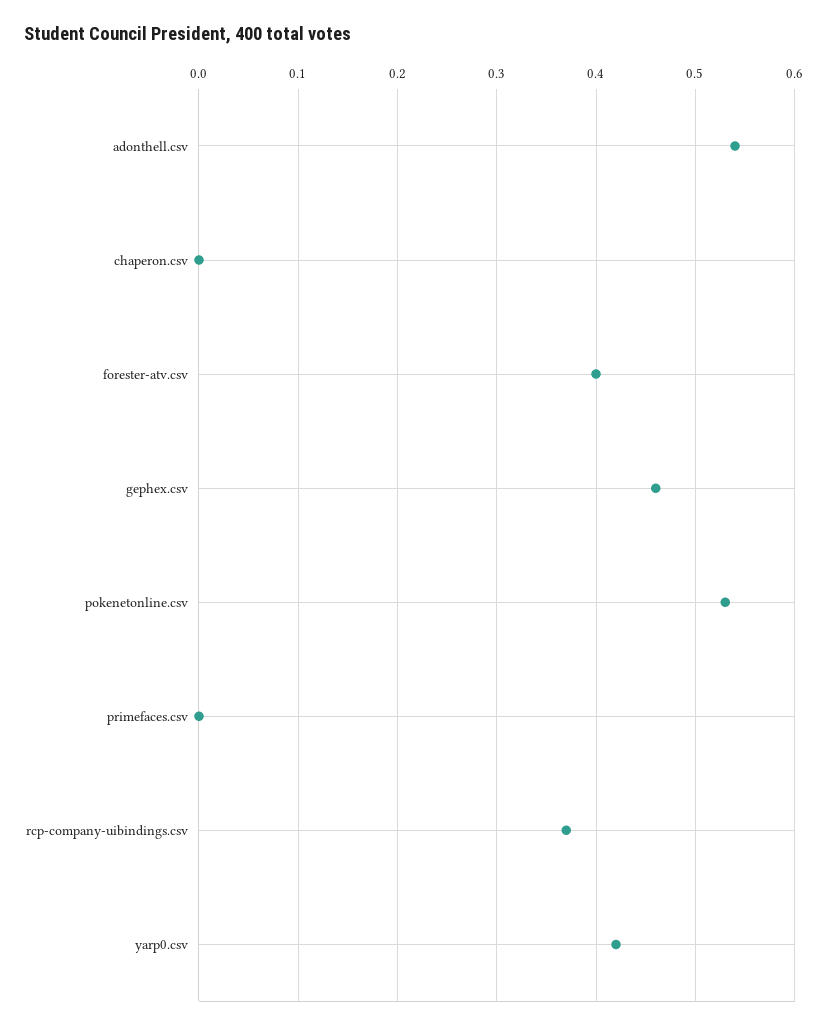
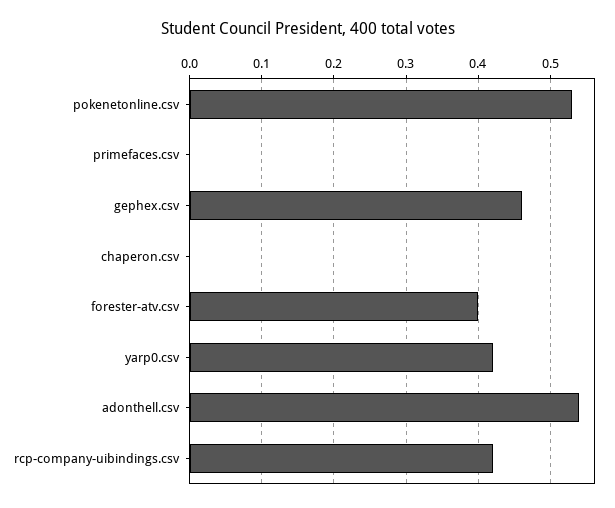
rcp-company-uibindings.csv: 0.37 -> 0.42

